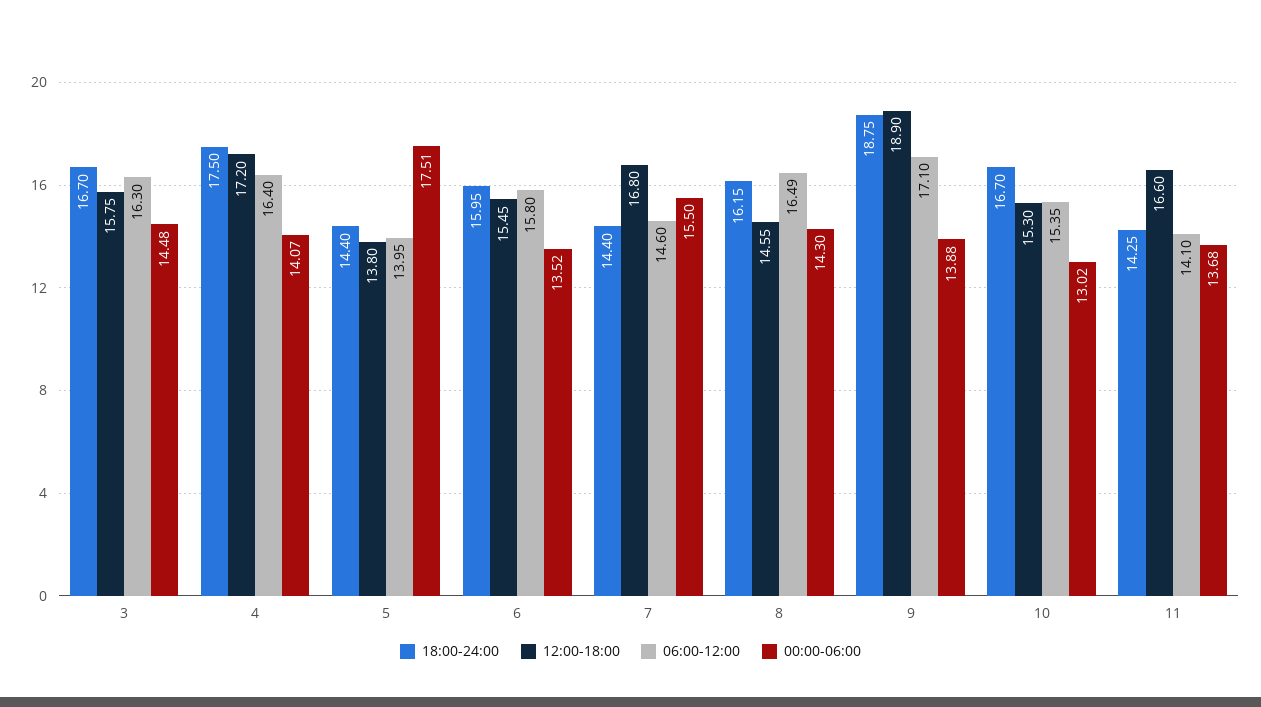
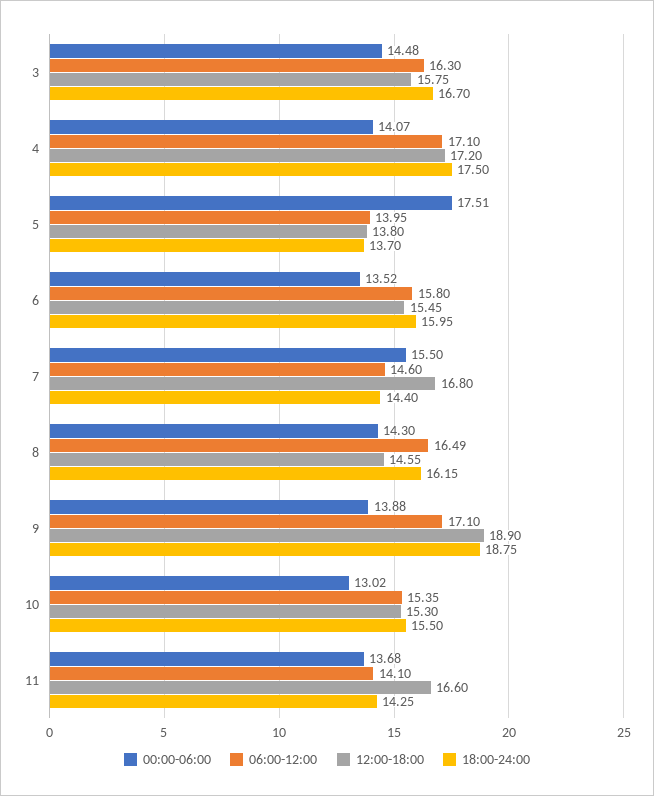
06:00-12:00, 4: 16.4 -> 17.1
18:00-24:00, 5: 14.4 -> 13.7
18:00-24:00, 10: 16.7 -> 15.5

